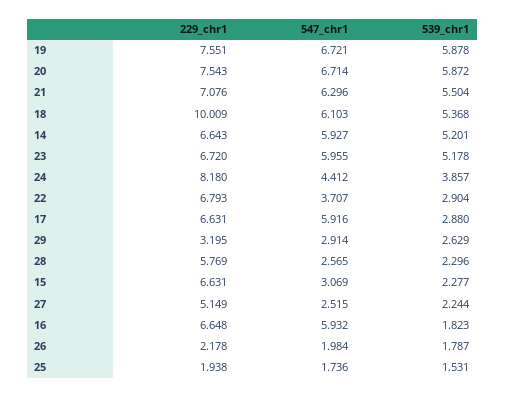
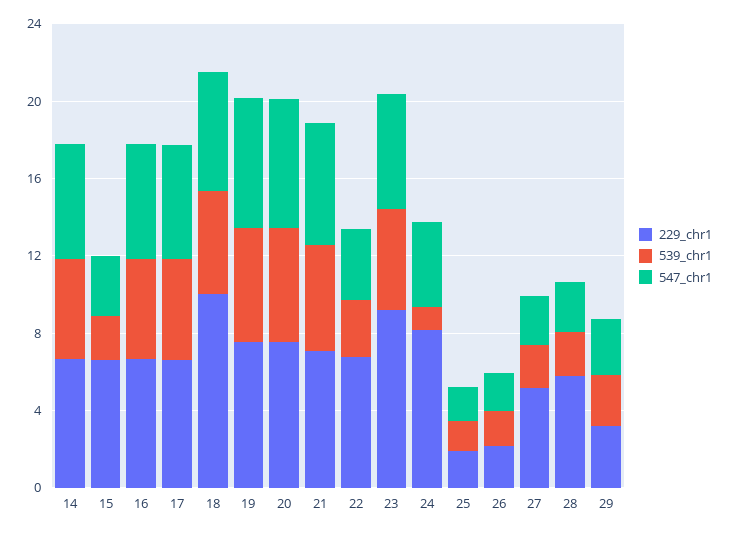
229_chr1, 23: 6.72 -> 9
539_chr1, 24: 3.857 -> 1
539_chr1, 17: 2.88 -> 5
539_chr1, 16: 1.823 -> 5

